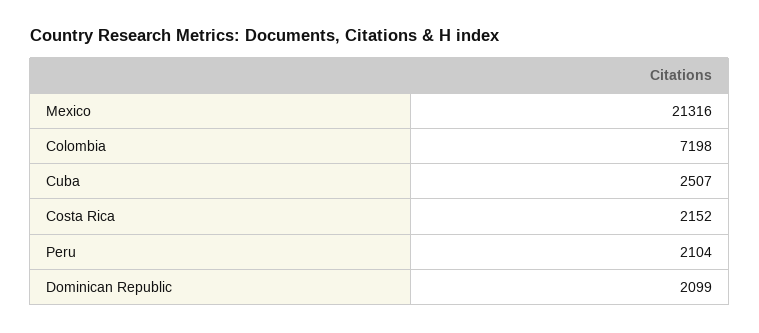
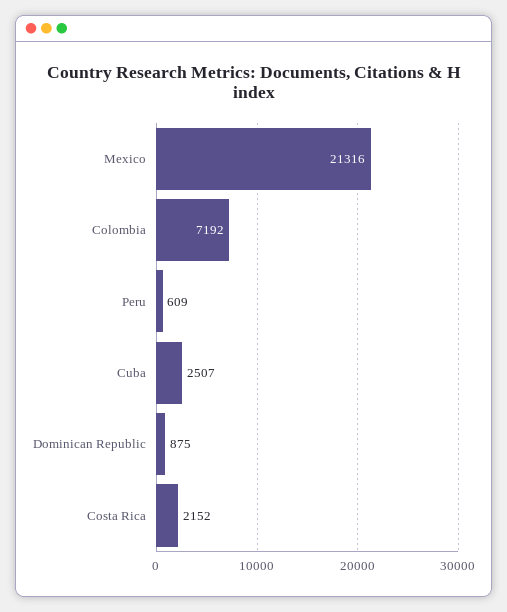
Colombia: 7198 -> 7192
Peru: 2104 -> 609
Dominican Republic: 2099 -> 875

